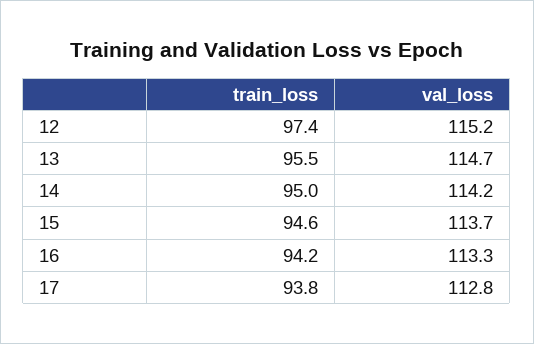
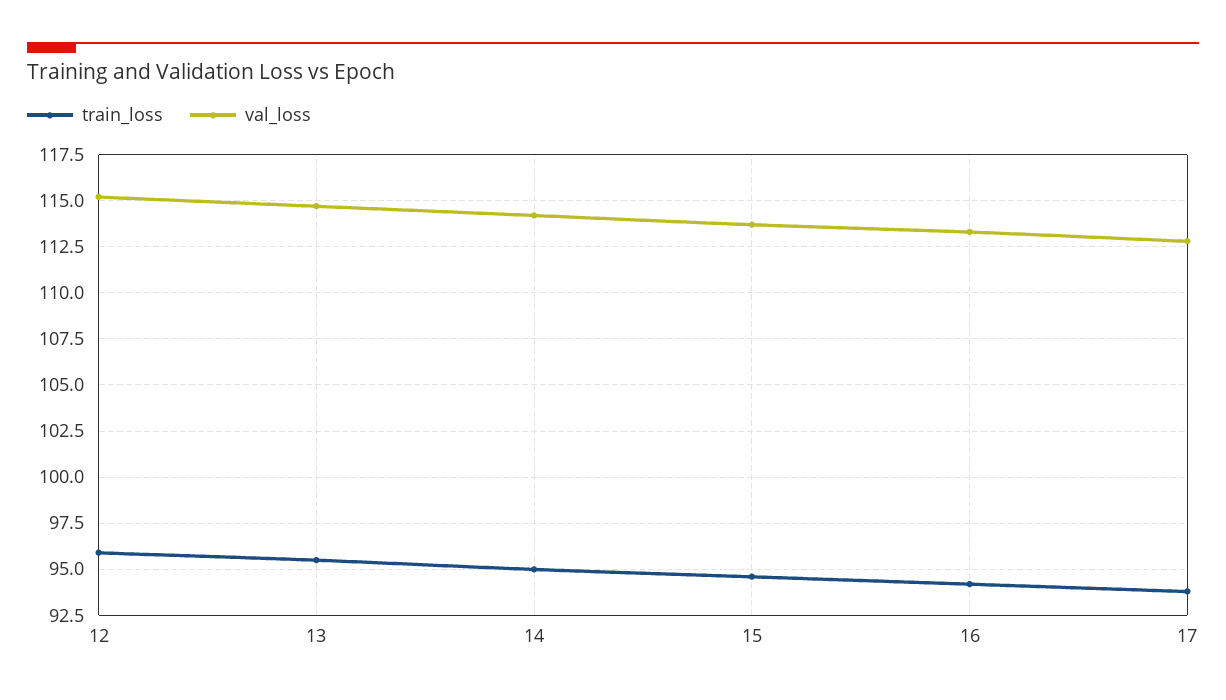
train_loss, 12: 97.4 -> 96

